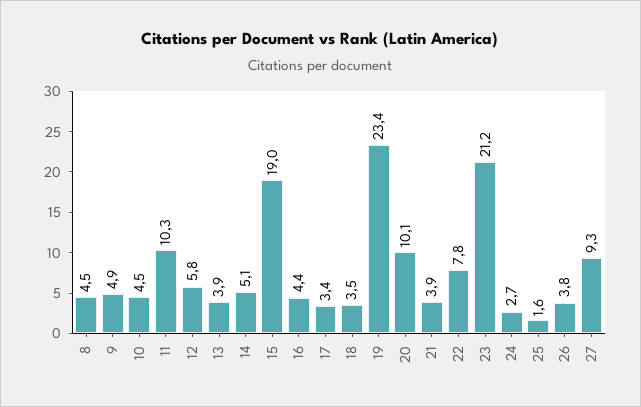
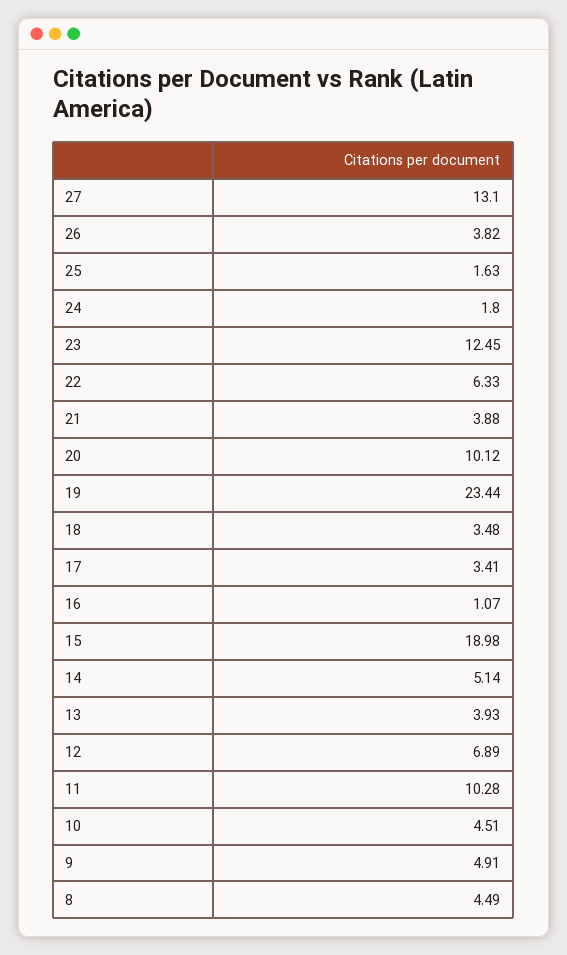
12: 5.8 -> 6.89
16: 4.4 -> 1.07
22: 7.8 -> 6.33
23: 21.2 -> 12.45
24: 2.7 -> 1.8
27: 9.3 -> 13.1

